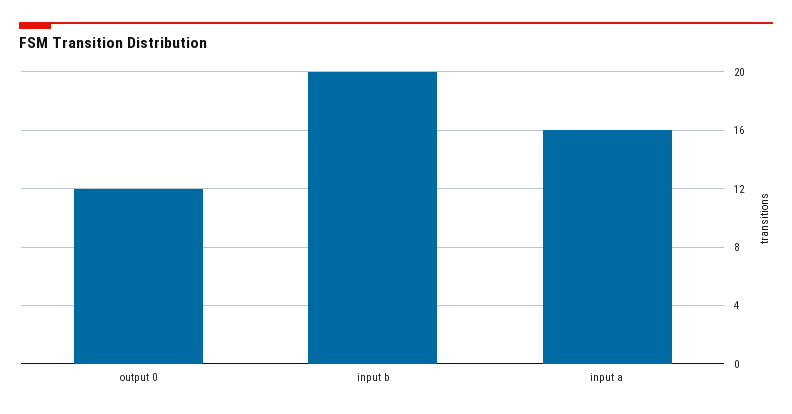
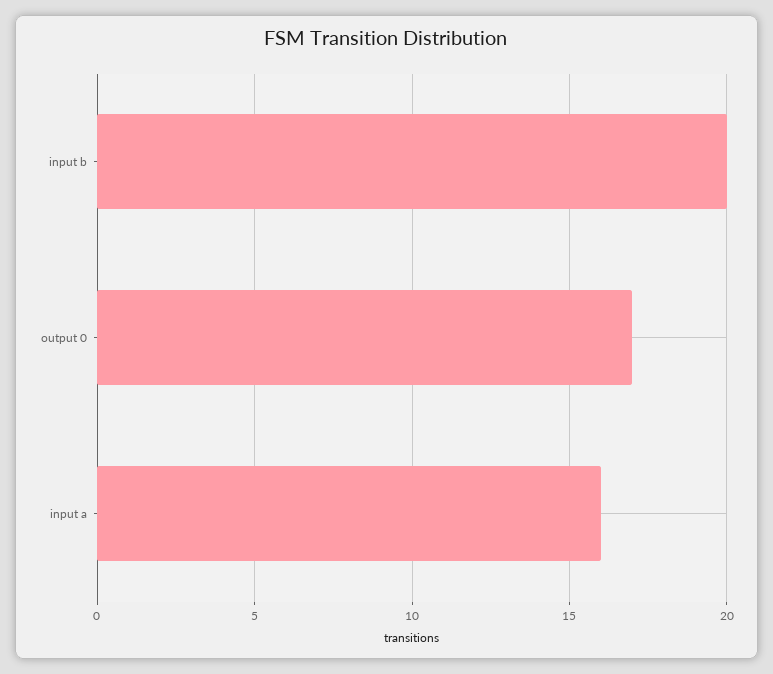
output 0: 12 -> 17

